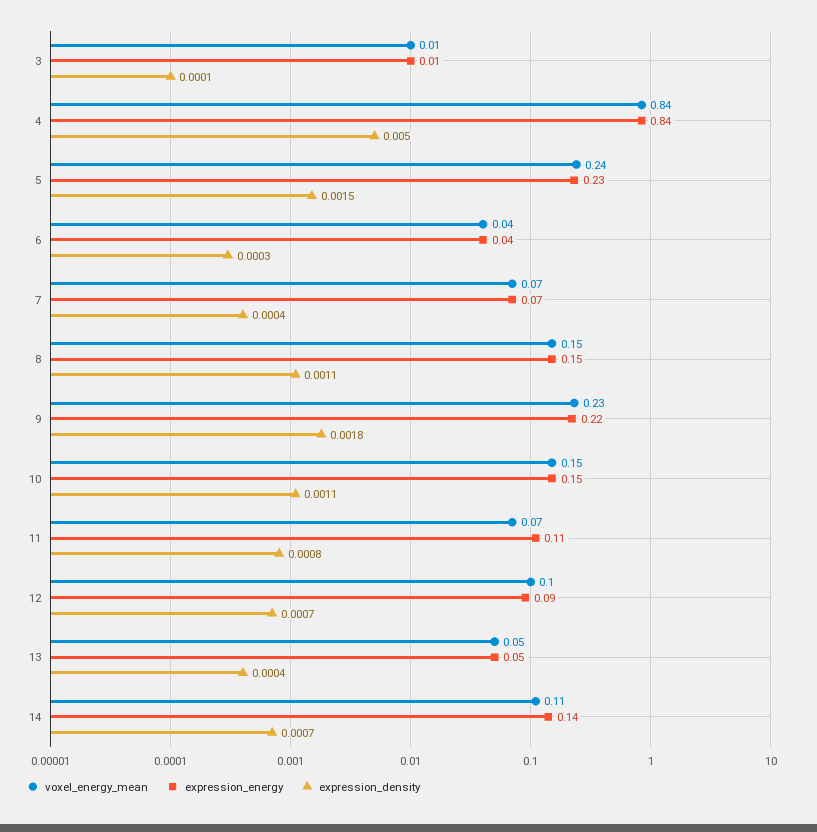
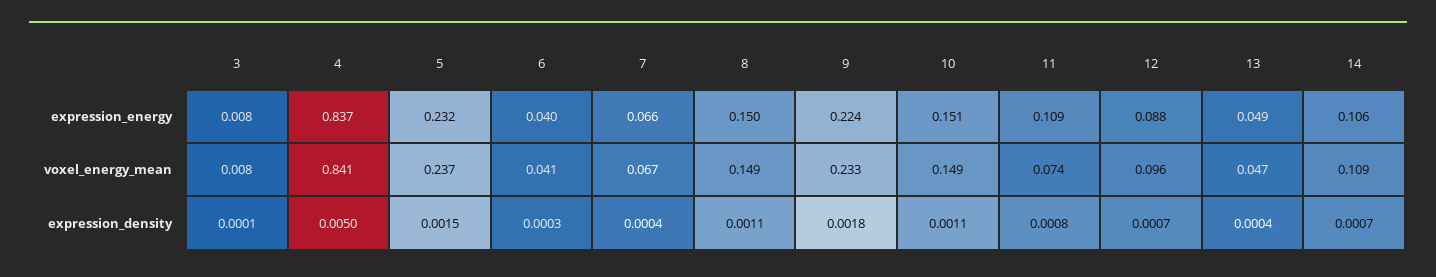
expression_energy, 14: 0.14 -> 0.106

